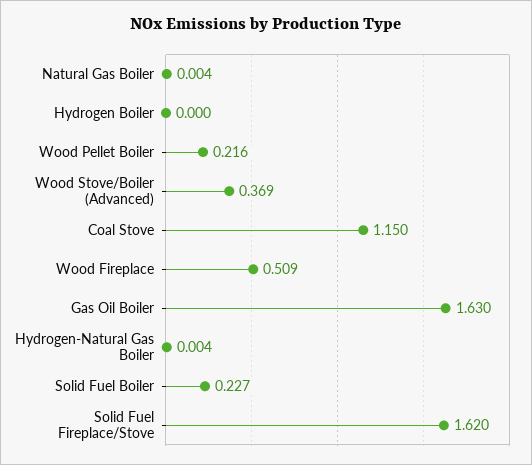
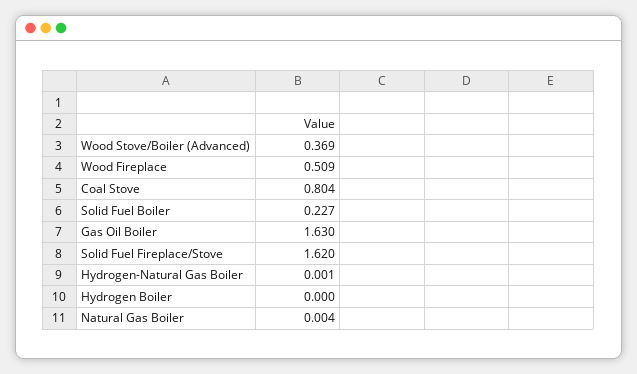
Wood Pellet Boiler: 0.216 -> none
Coal Stove: 1.15 -> 0.804
Hydrogen-Natural Gas Boiler: 0.004 -> 0.001

